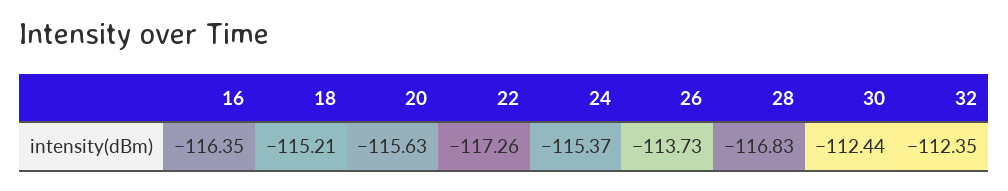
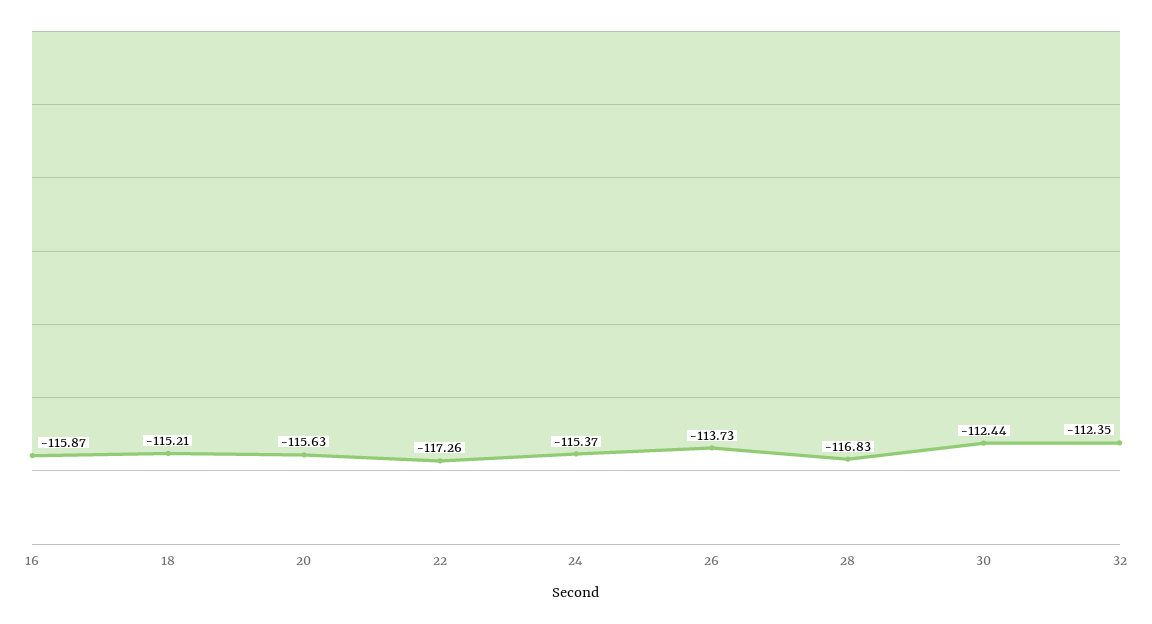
16: -116.35 -> -115.87

